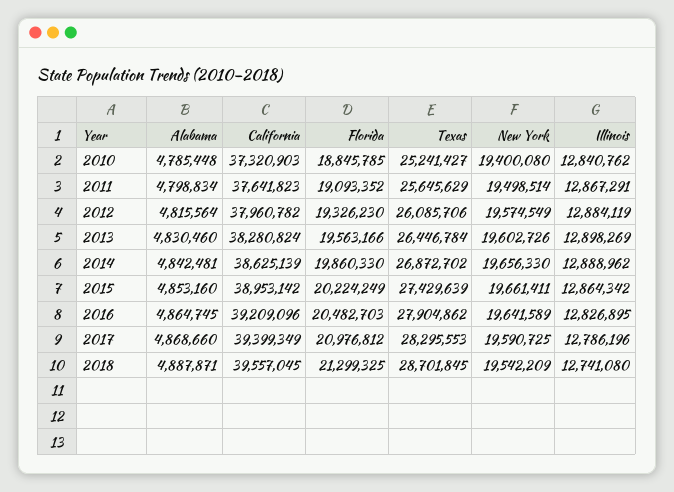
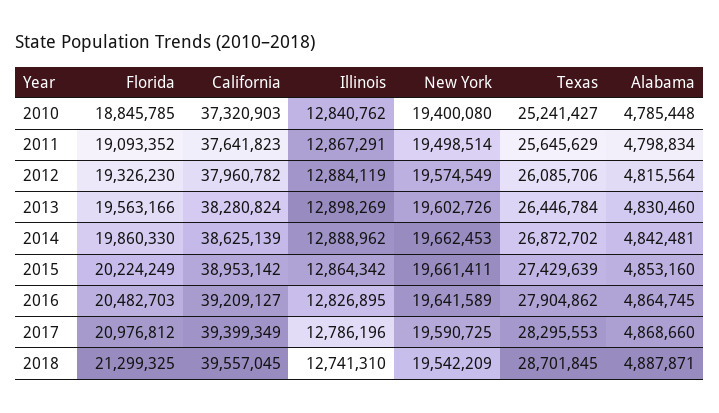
New York, 2014: 19656330 -> 19662453
California, 2016: 39209096 -> 39209127
Illinois, 2018: 12741080 -> 12741310

